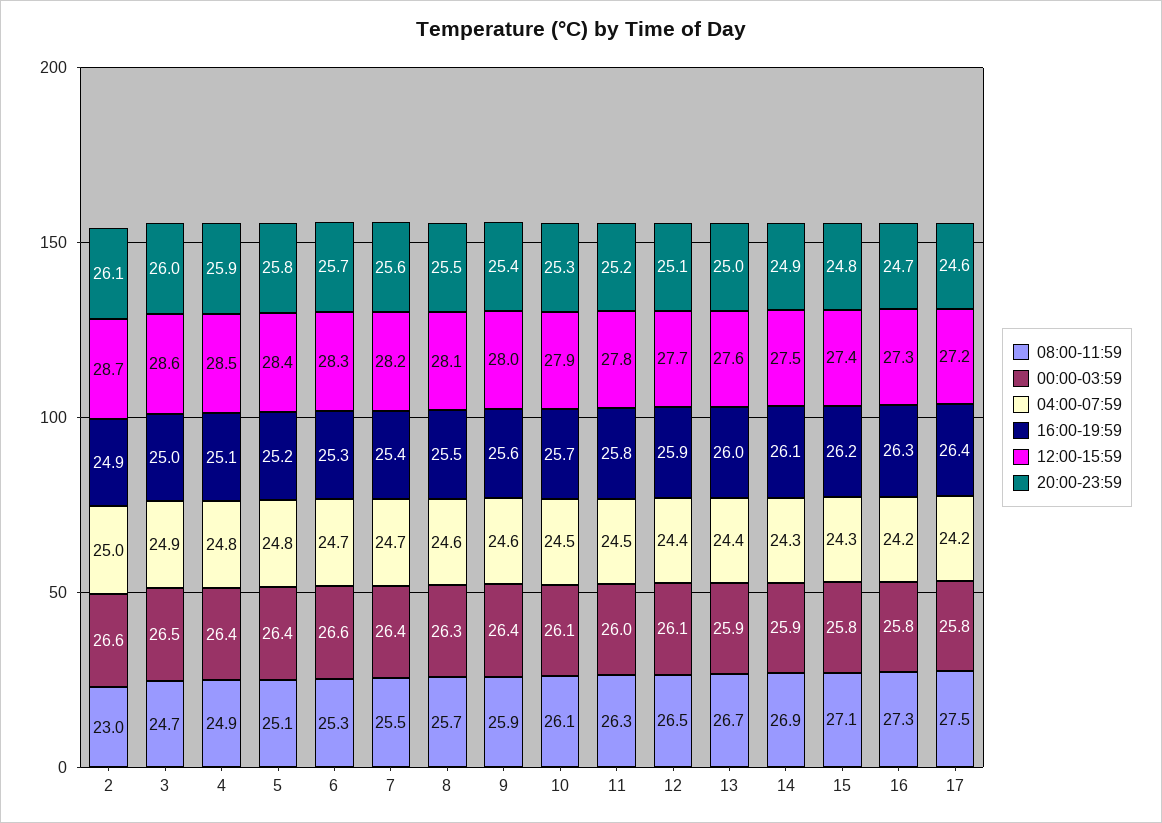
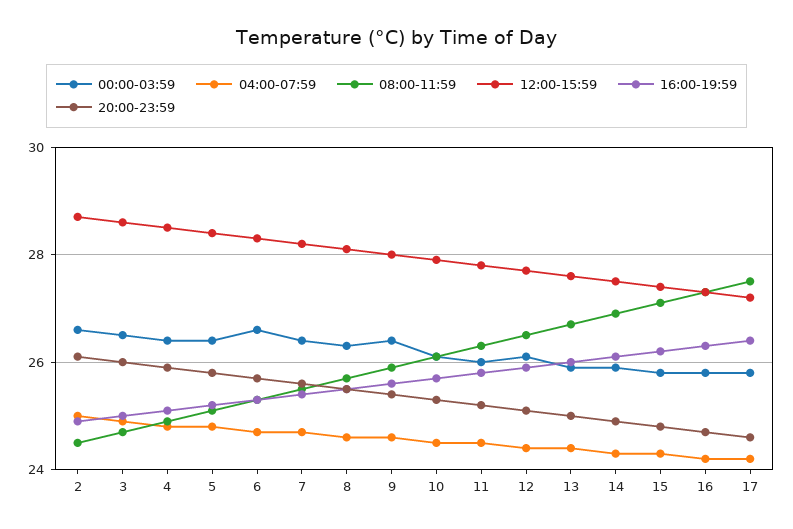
08:00-11:59, 2: 23 -> 24.5

